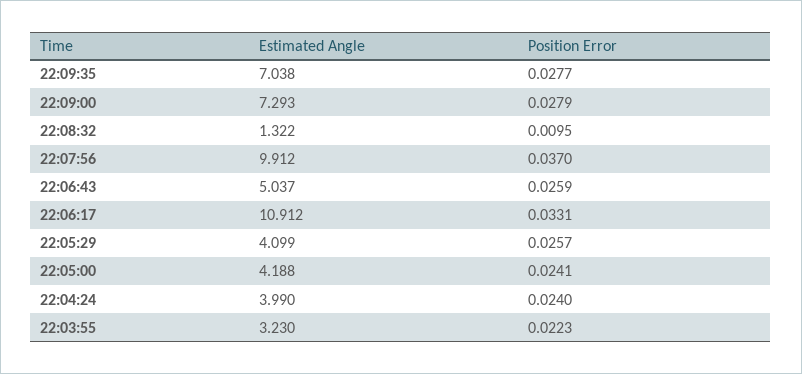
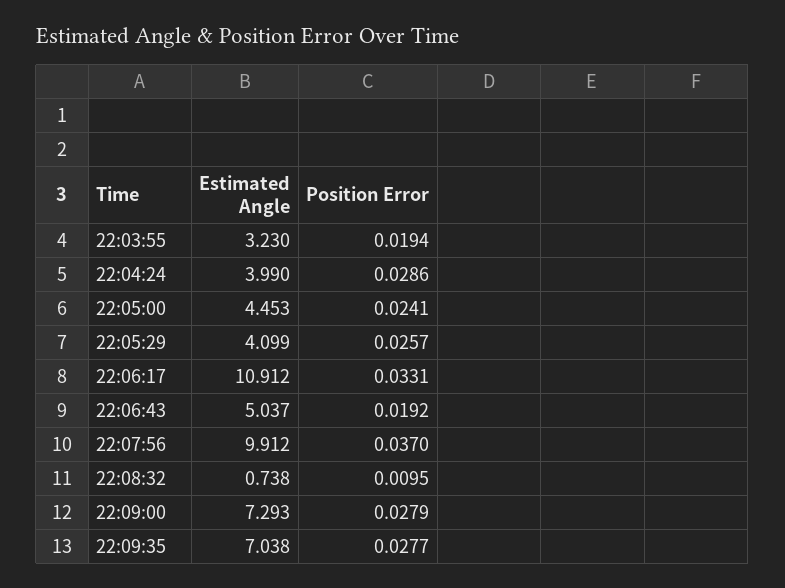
Estimated Angle, 22:08:32: 1.322 -> 0.738
Position Error, 22:06:43: 0.0259 -> 0.0192
Estimated Angle, 22:05:00: 4.188 -> 4.453
Position Error, 22:04:24: 0.024 -> 0.0286
Position Error, 22:03:55: 0.0223 -> 0.0194

